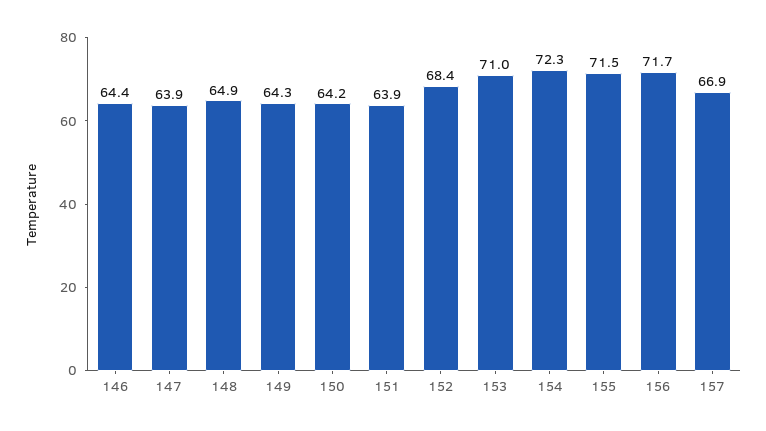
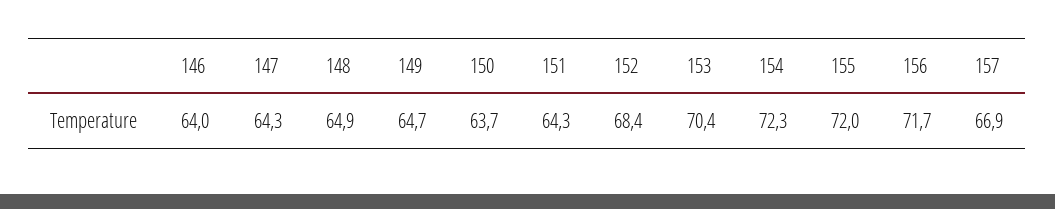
146: 64.4 -> 64
147: 63.9 -> 64.3
149: 64.3 -> 64.7
150: 64.2 -> 63.7
151: 63.9 -> 64.3
153: 71 -> 70.4
155: 71.5 -> 72

